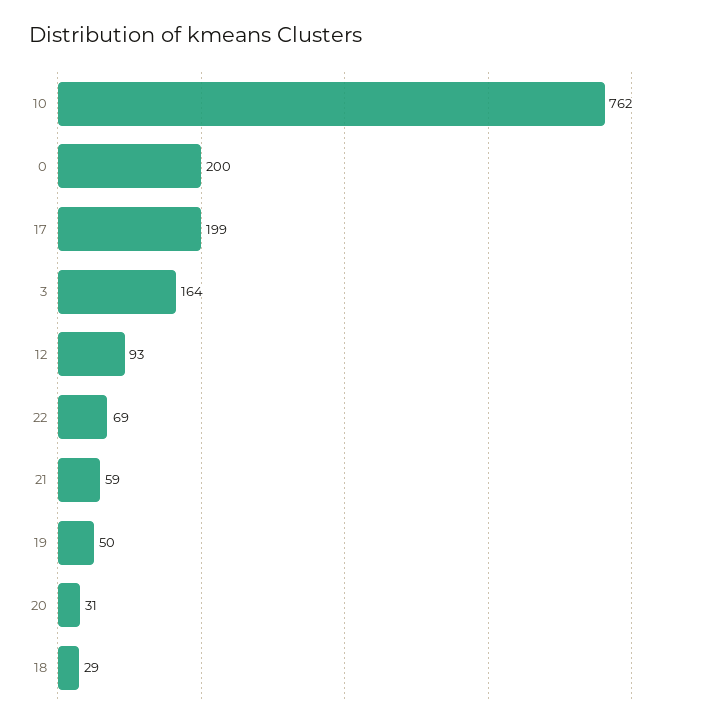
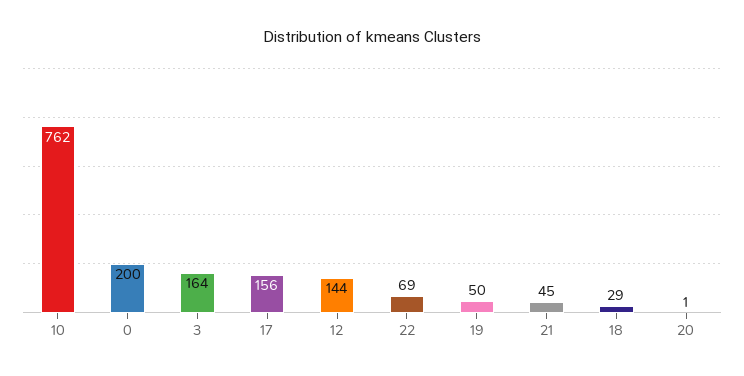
17: 199 -> 156
12: 93 -> 144
21: 59 -> 45
20: 31 -> 1

